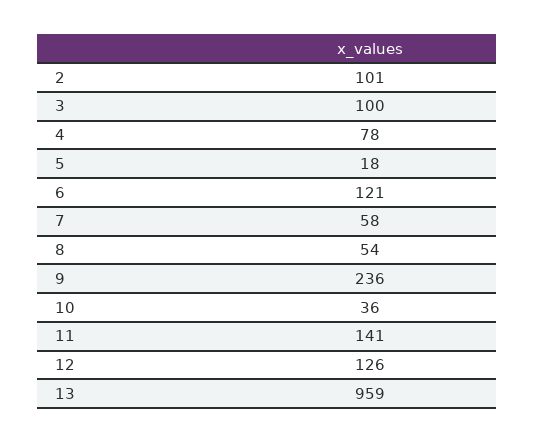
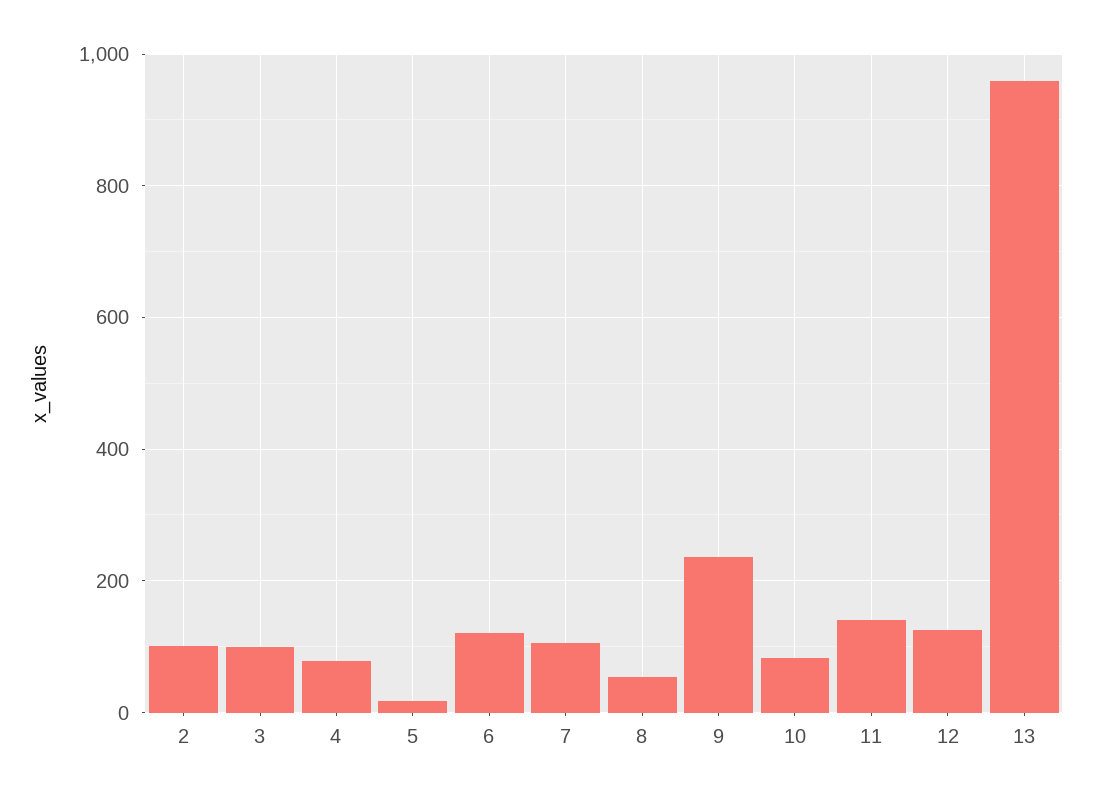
7: 58 -> 100
10: 36 -> 80

